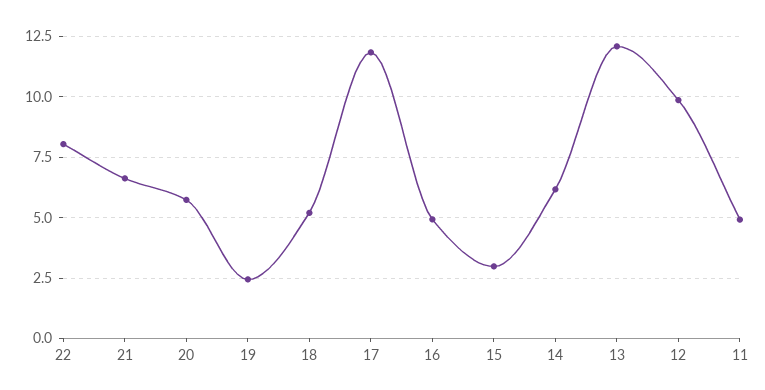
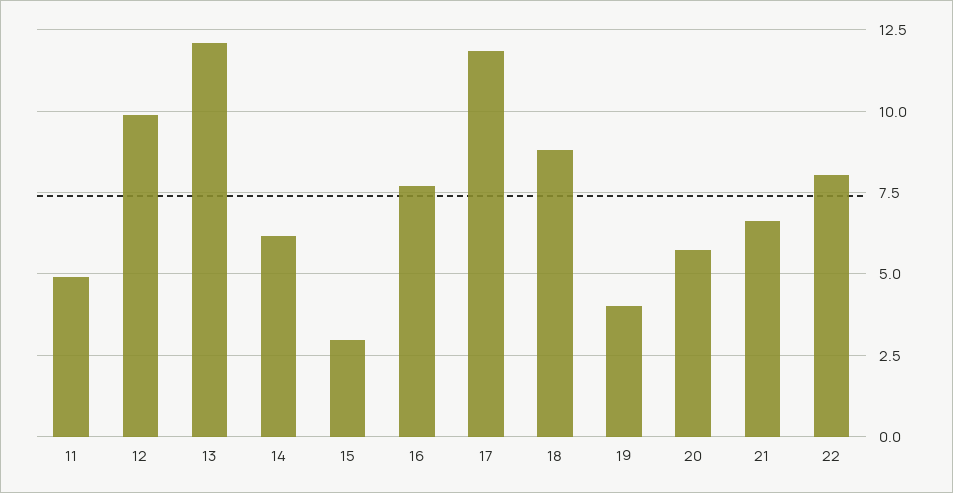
19: 2.5 -> 4
18: 5.25 -> 8.75
16: 5 -> 7.75

